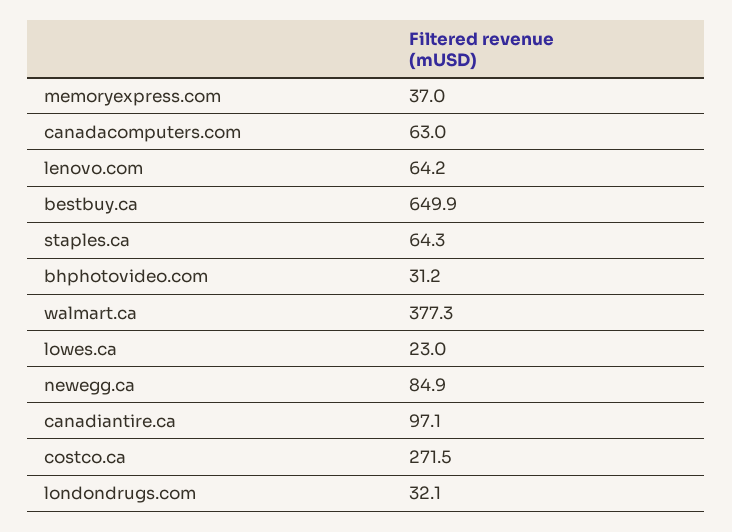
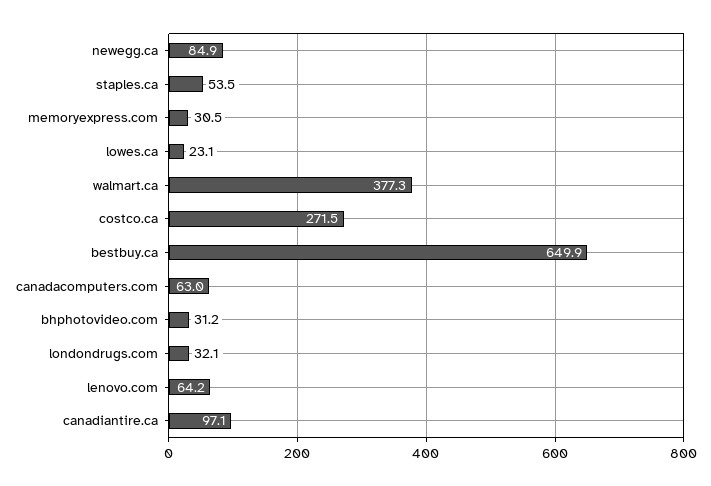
memoryexpress.com: 37 -> 30.5
staples.ca: 64.3 -> 53.5
lowes.ca: 23 -> 23.1

